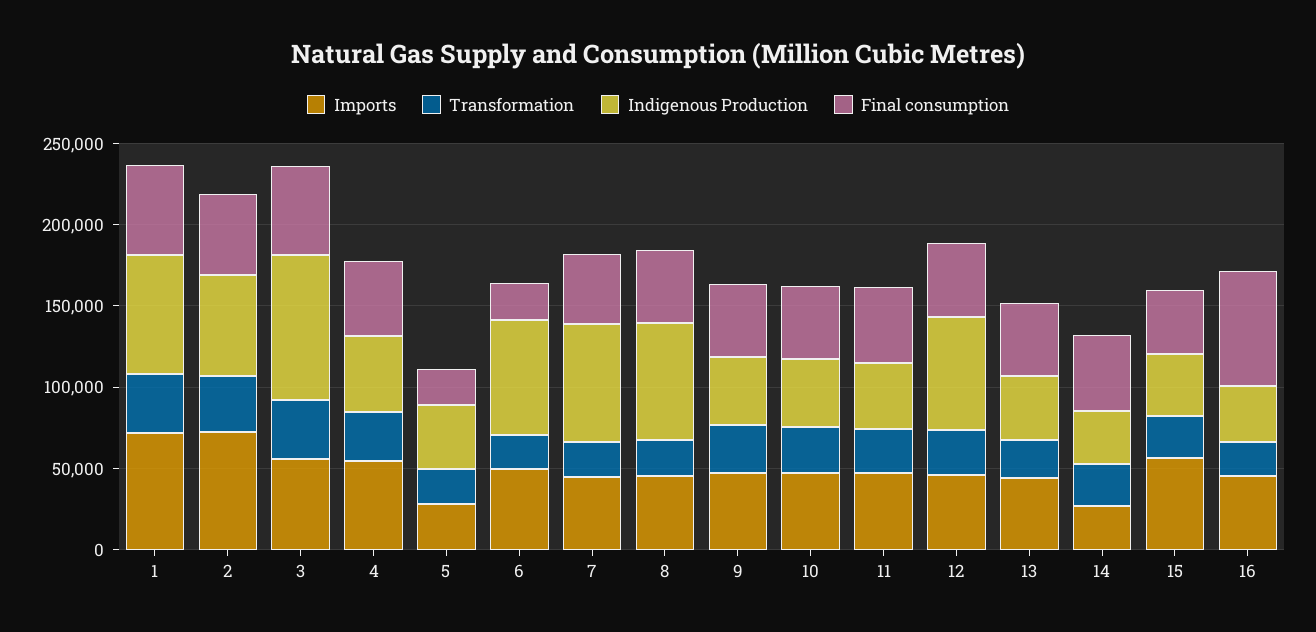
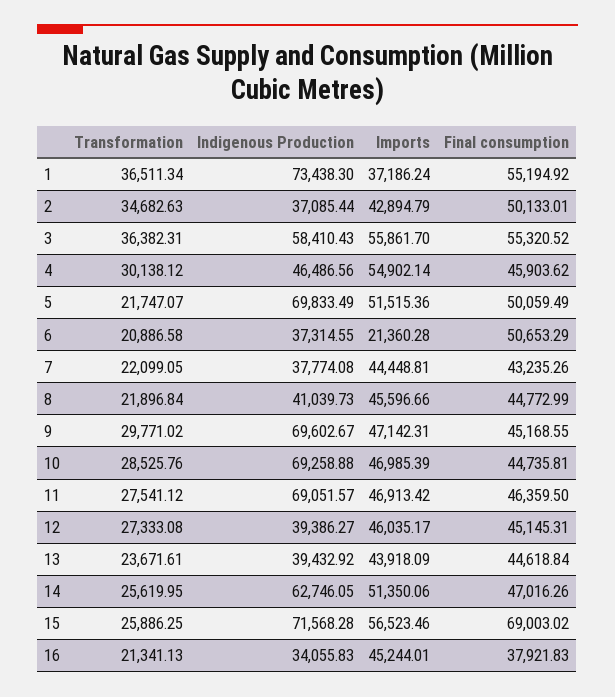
Imports, 1: 70000 -> 37186.24
Imports, 2: 70000 -> 42894.79
Indigenous Production, 2: 60000 -> 37085.44
Indigenous Production, 3: 90000 -> 58410.43
Imports, 5: 30000 -> 51515.36
Indigenous Production, 5: 40000 -> 69833.49
Final consumption, 5: 20000 -> 50059.49
Imports, 6: 50000 -> 21360.28
Indigenous Production, 6: 70000 -> 37314.55
Final consumption, 6: 20000 -> 50653.29
Indigenous Production, 7: 70000 -> 37774.08
Indigenous Production, 8: 70000 -> 41039.73
Indigenous Production, 9: 40000 -> 69602.67
Indigenous Production, 10: 40000 -> 69258.88
Indigenous Production, 11: 40000 -> 69051.57
Indigenous Production, 12: 70000 -> 39386.27
Imports, 14: 30000 -> 51350.06
Indigenous Production, 14: 30000 -> 62746.05
Indigenous Production, 15: 40000 -> 71568.28
Final consumption, 15: 40000 -> 69003.02
Final consumption, 16: 70000 -> 37921.83

